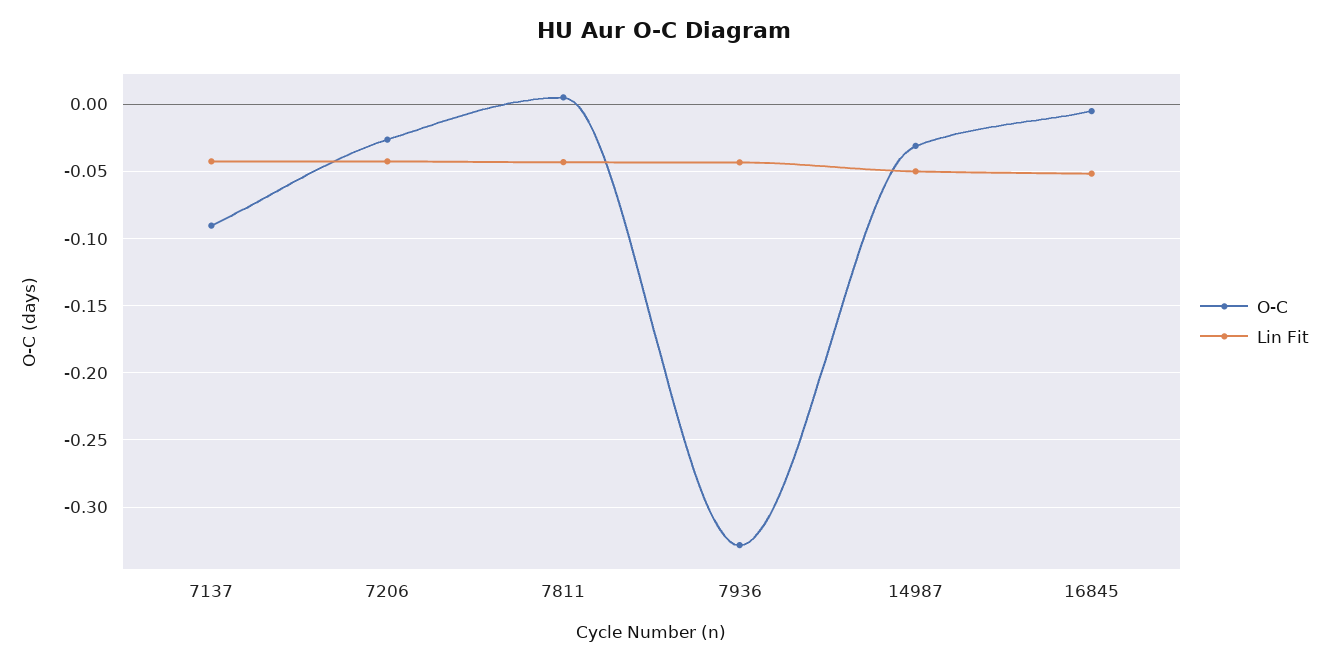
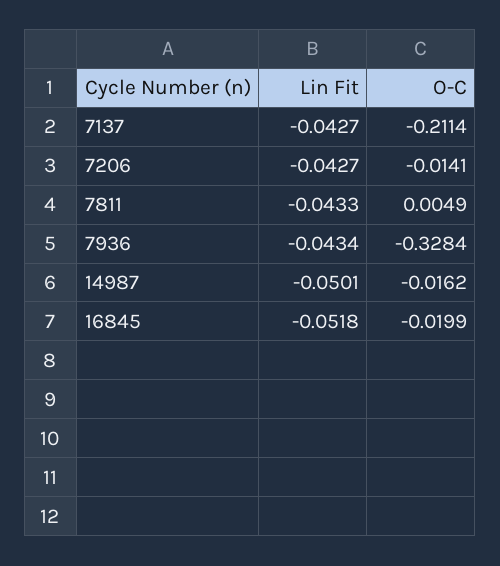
O-C, 7137: -0.09 -> -0.2114
O-C, 7206: -0.025 -> -0.0141
O-C, 14987: -0.03 -> -0.0162
O-C, 16845: -0.005 -> -0.0199

